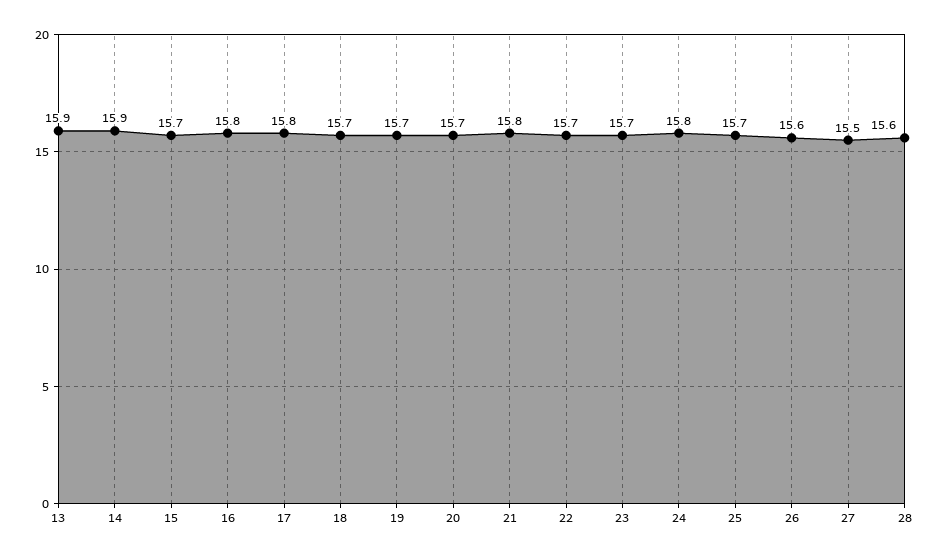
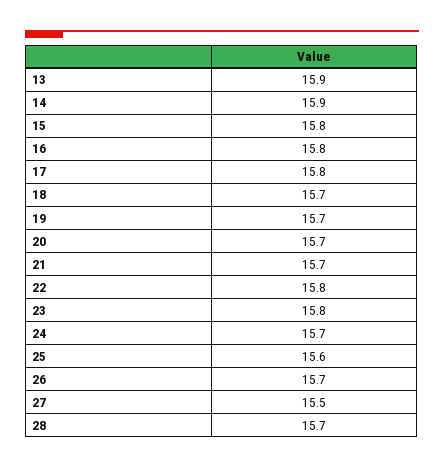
15: 15.7 -> 15.8
21: 15.8 -> 15.7
22: 15.7 -> 15.8
23: 15.7 -> 15.8
24: 15.8 -> 15.7
25: 15.7 -> 15.6
26: 15.6 -> 15.7
28: 15.6 -> 15.7

